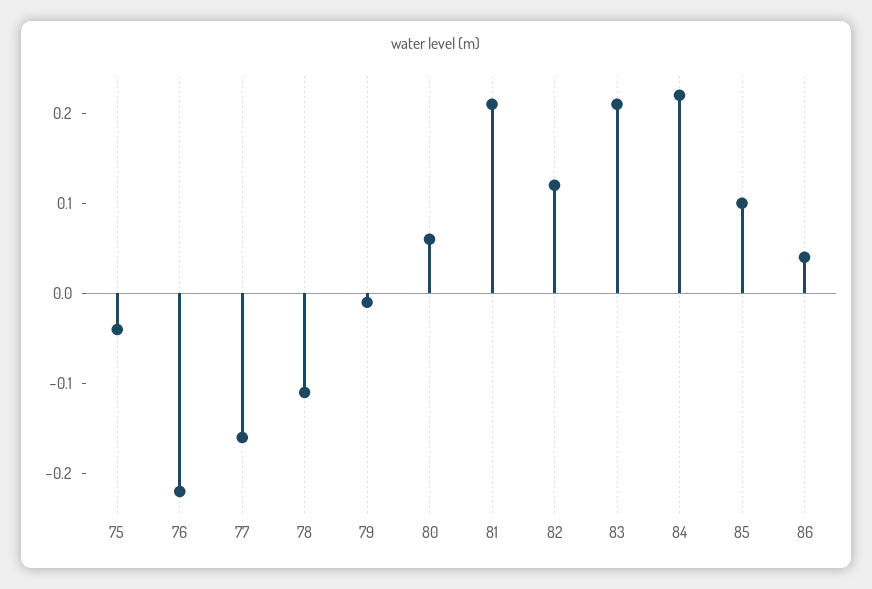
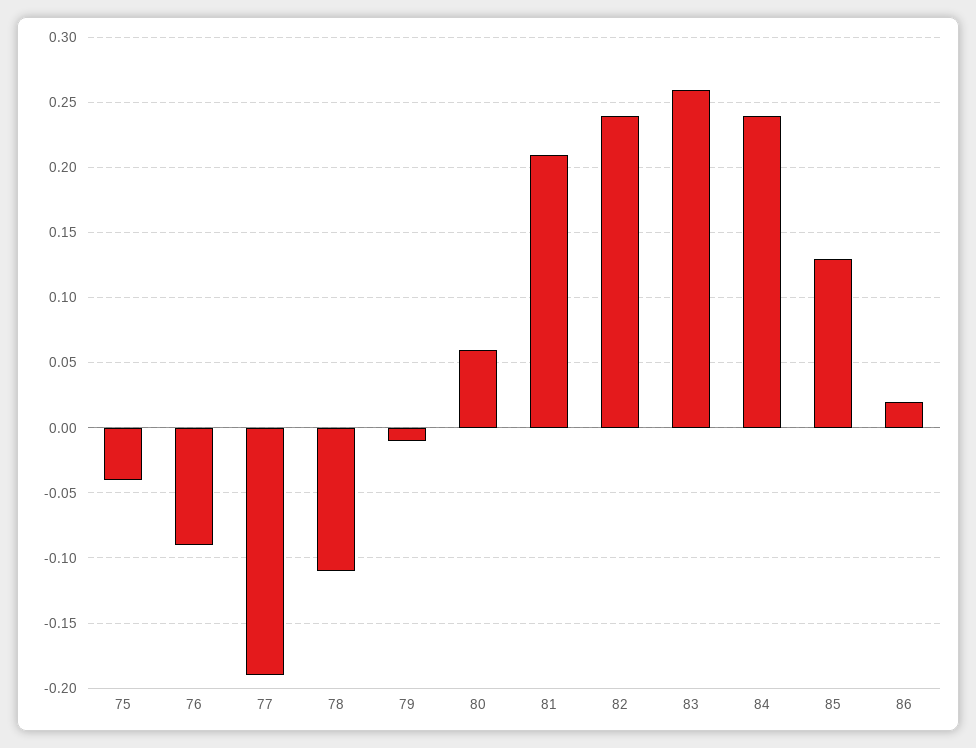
76: -0.22 -> -0.09
77: -0.16 -> -0.19
82: 0.12 -> 0.24
83: 0.21 -> 0.26
84: 0.22 -> 0.24
85: 0.1 -> 0.13
86: 0.04 -> 0.02

